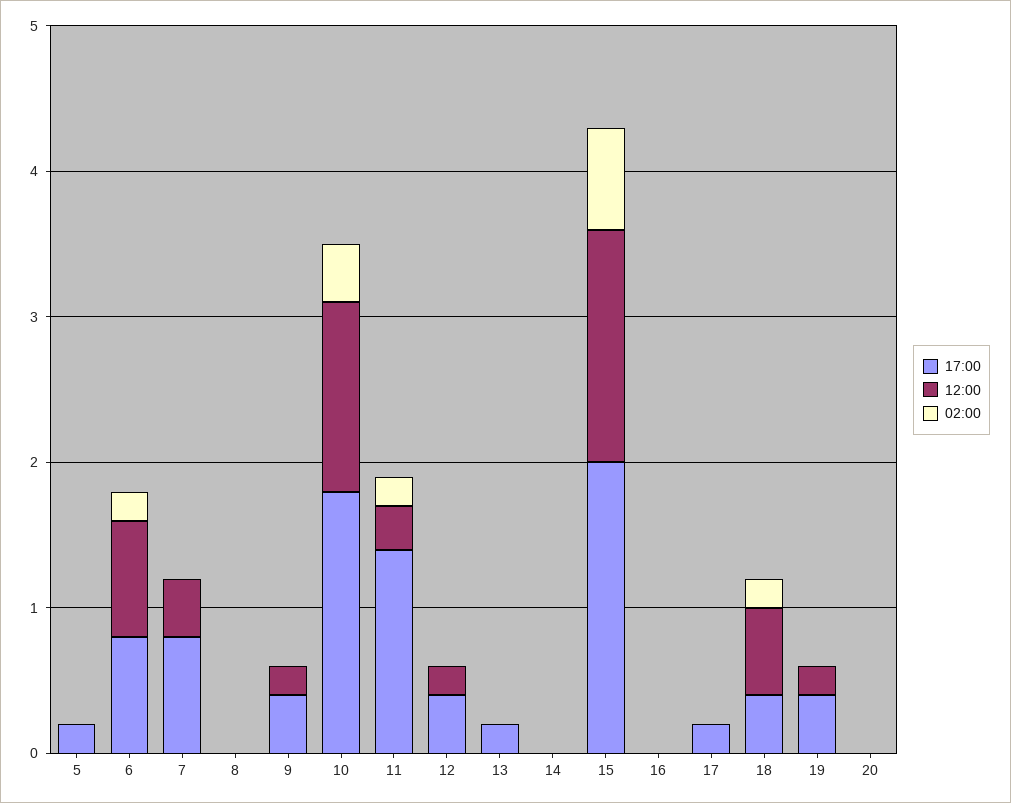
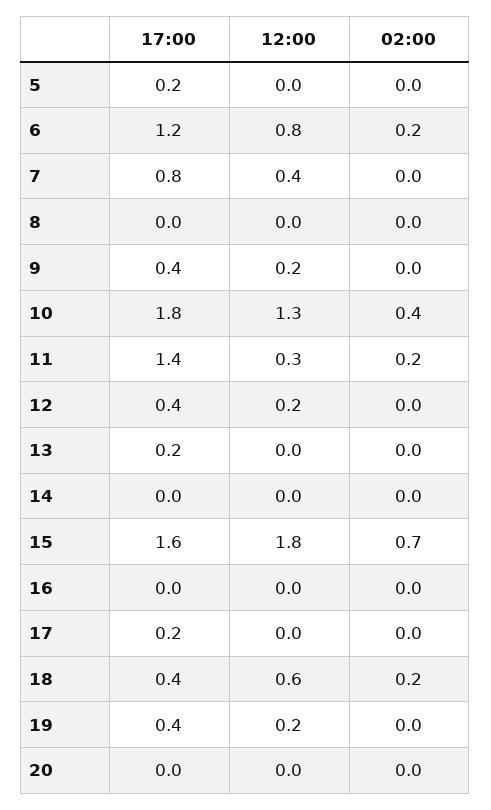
17:00, 6: 0.8 -> 1.2
17:00, 15: 2 -> 1.6
12:00, 15: 1.6 -> 1.8

